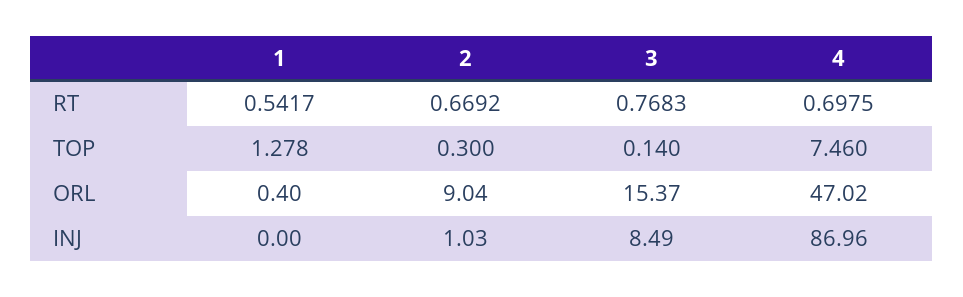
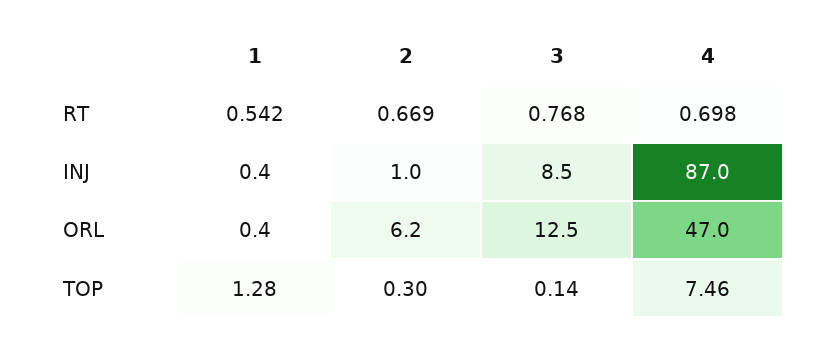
2, ORL: 9.04 -> 6.2
3, ORL: 15.37 -> 12.5
1, INJ: 0 -> 0.4

